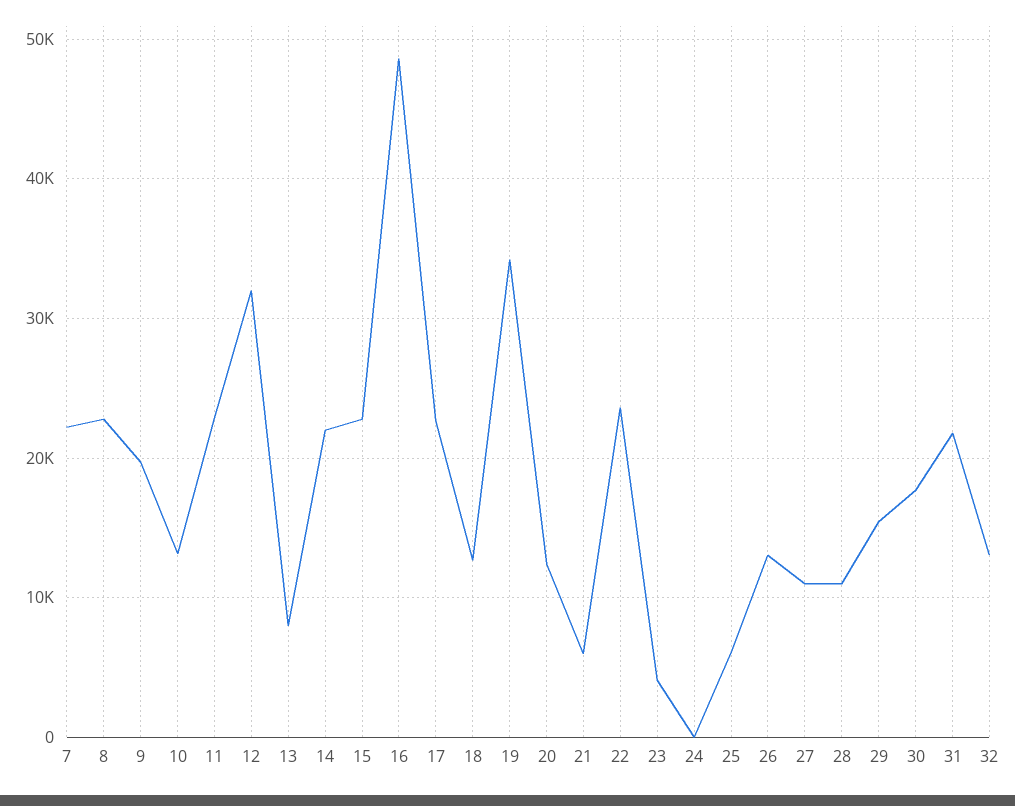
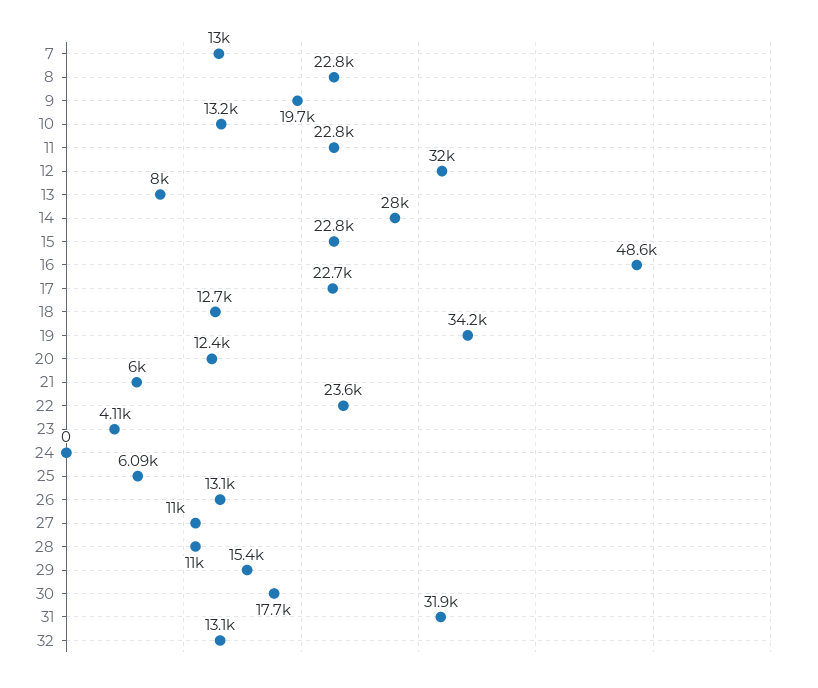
7: 22000 -> 13000
14: 22000 -> 28000
31: 22000 -> 31900

